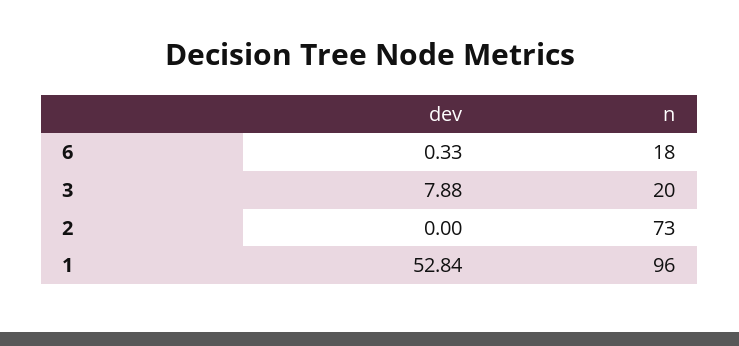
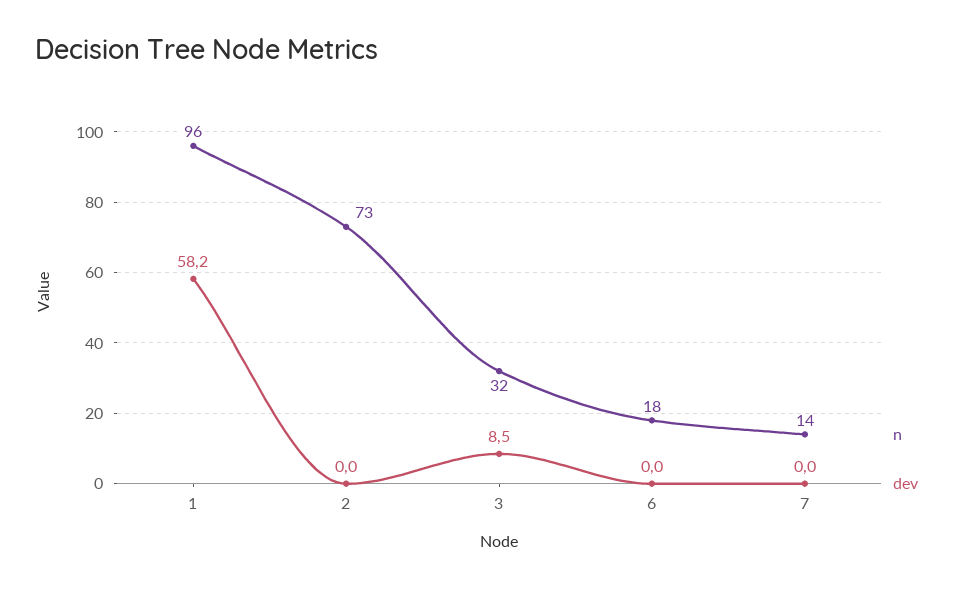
dev, 6: 0.33 -> 0
dev, 3: 7.88 -> 8.5
n, 3: 20 -> 32
dev, 1: 52.84 -> 58.2
n, 7: none -> 14
dev, 7: none -> 0

